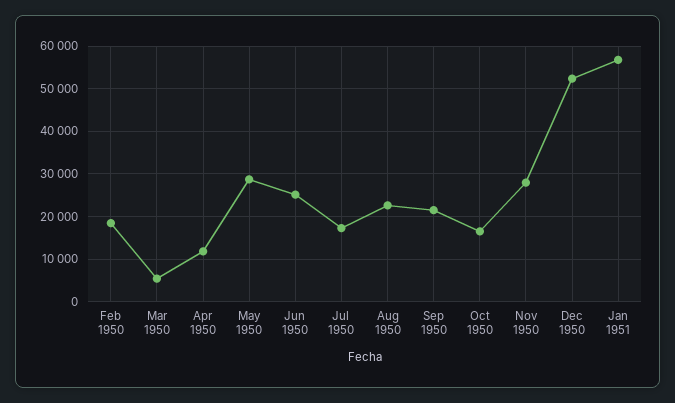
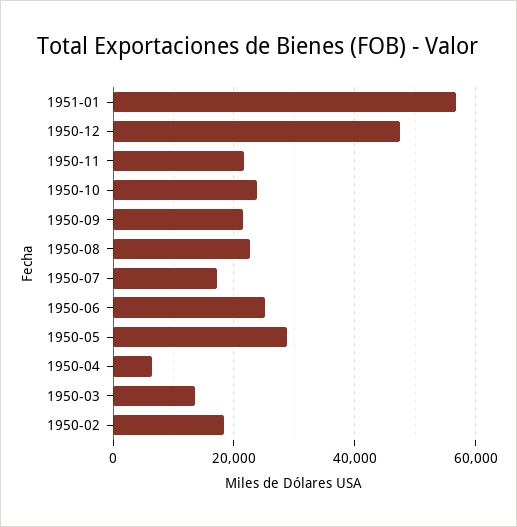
Mar 1950: 6000 -> 14000
Apr 1950: 12000 -> 6000
Oct 1950: 16000 -> 24000
Nov 1950: 28000 -> 22000
Dec 1950: 52000 -> 48000

